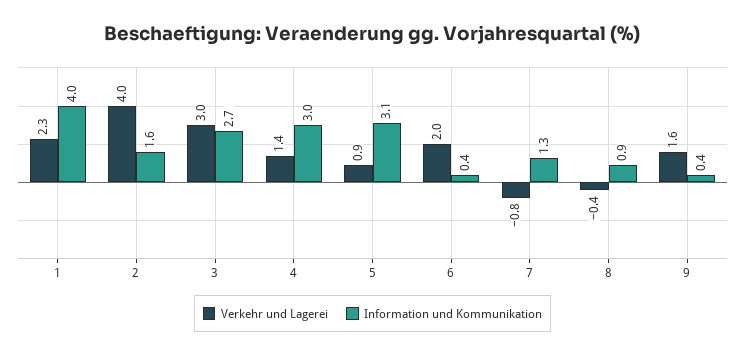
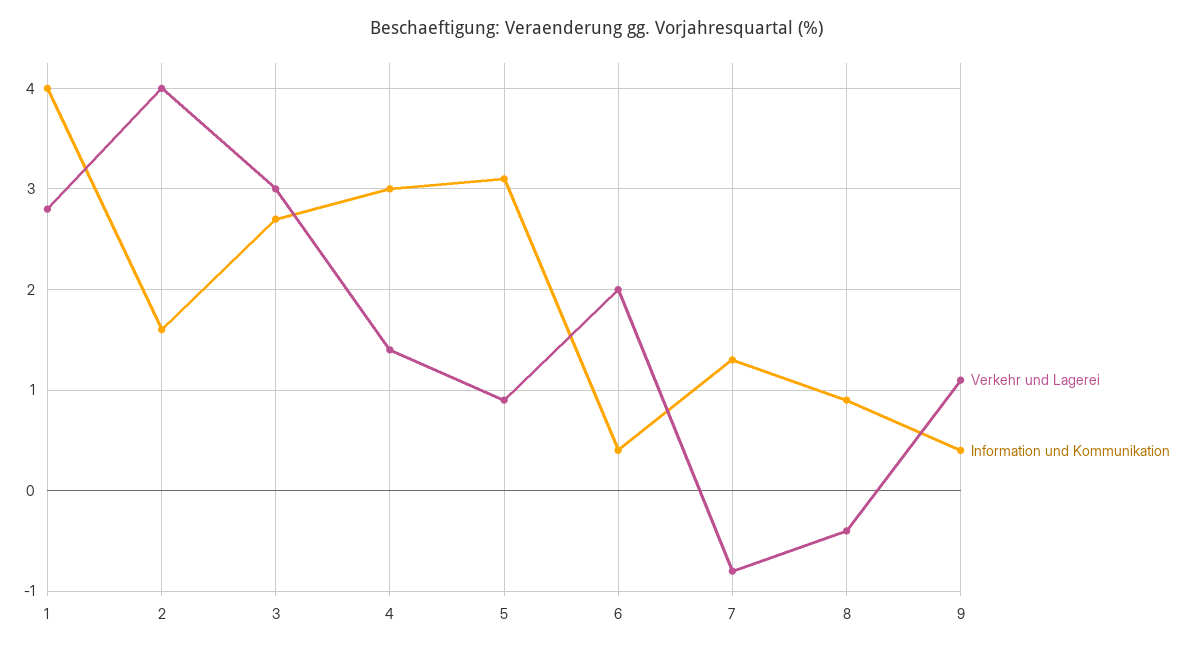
Verkehr und Lagerei, 1: 2.3 -> 2.8
Verkehr und Lagerei, 9: 1.6 -> 1.1

